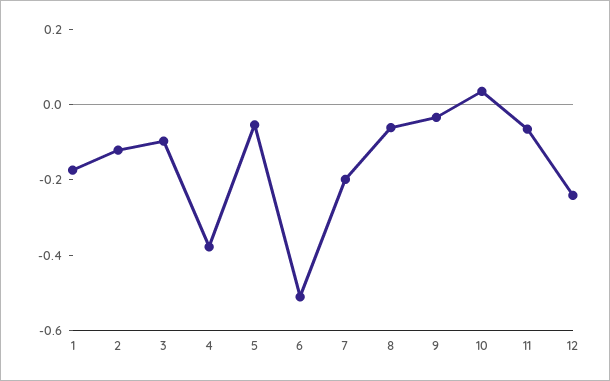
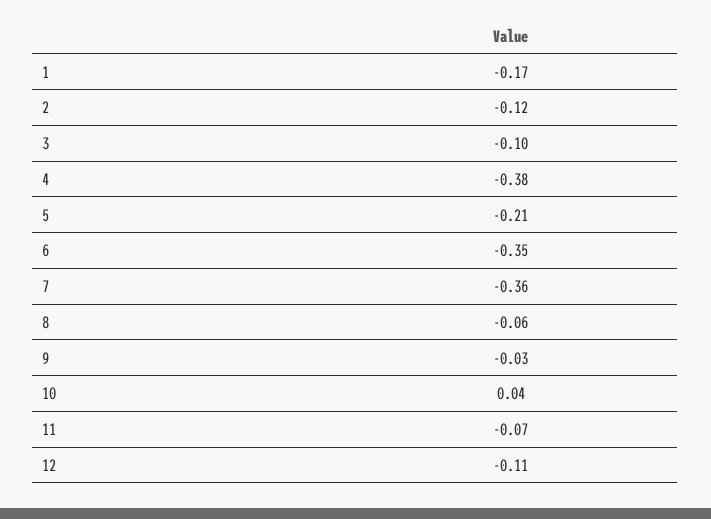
5: -0.05 -> -0.21
6: -0.5 -> -0.35
7: -0.2 -> -0.36
12: -0.25 -> -0.11

